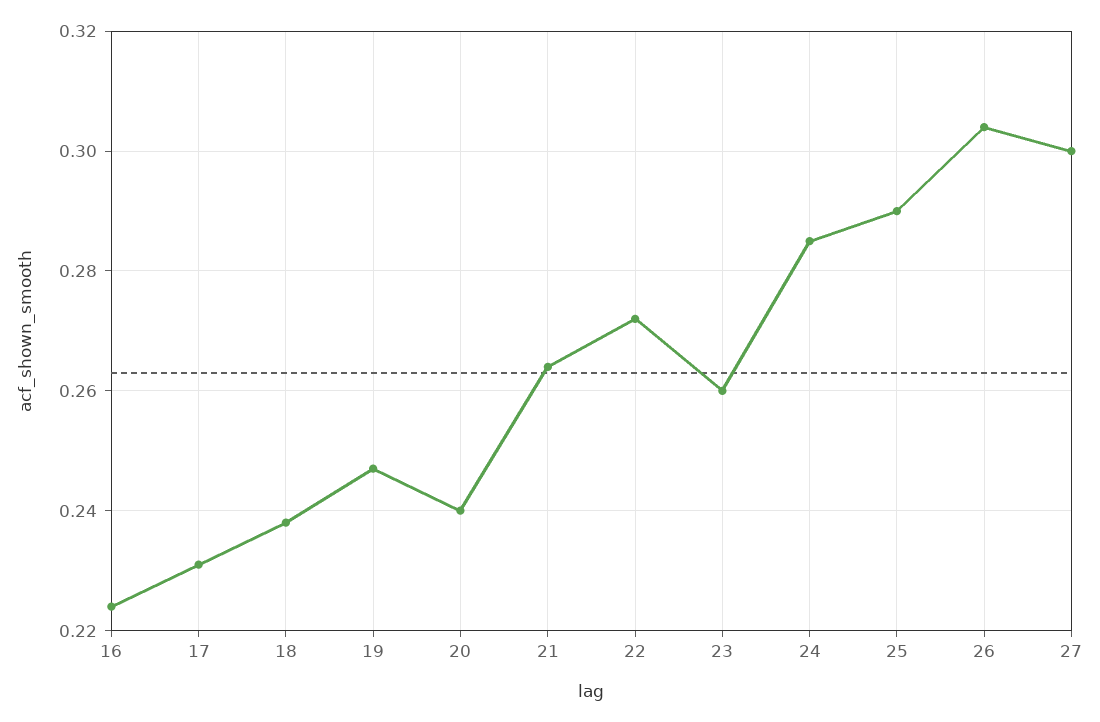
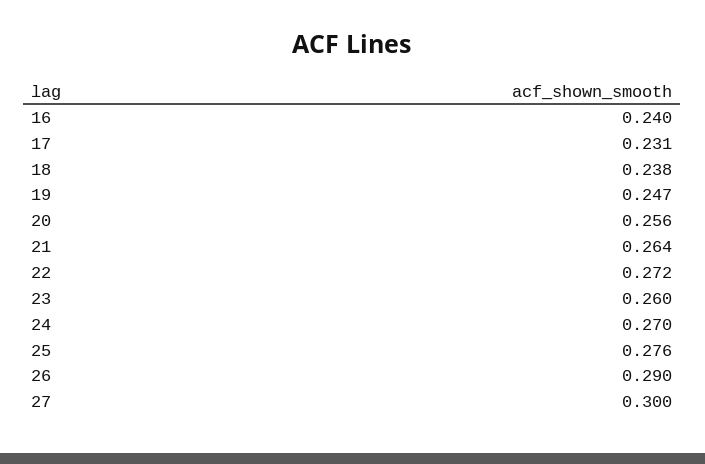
16: 0.225 -> 0.24
20: 0.24 -> 0.256
24: 0.285 -> 0.27
25: 0.29 -> 0.276
26: 0.305 -> 0.29

